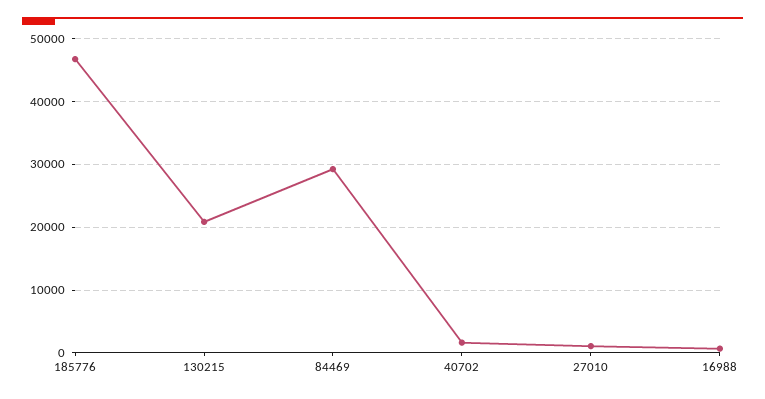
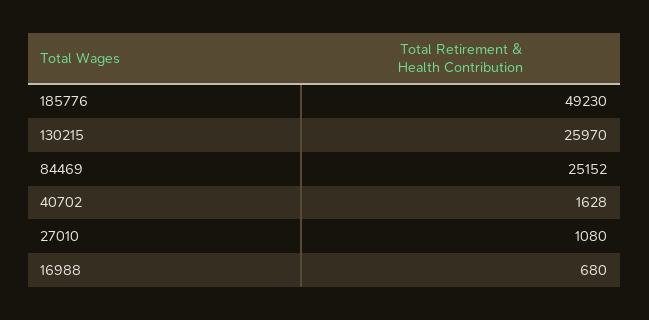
185776: 47000 -> 49230
130215: 21000 -> 25970
84469: 29000 -> 25152

